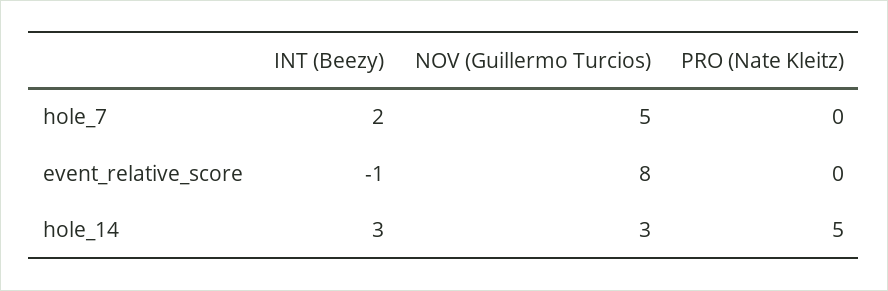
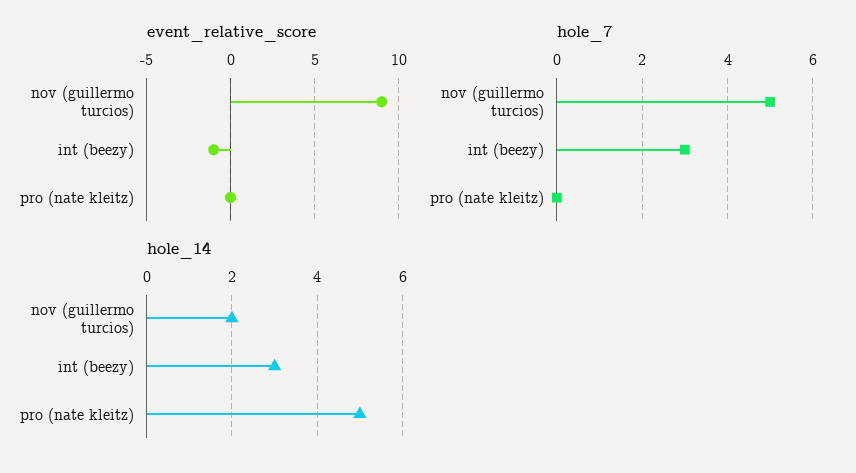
hole_7, INT (Beezy): 2 -> 3
event_relative_score, NOV (Guillermo Turcios): 8 -> 9
hole_14, NOV (Guillermo Turcios): 3 -> 2

